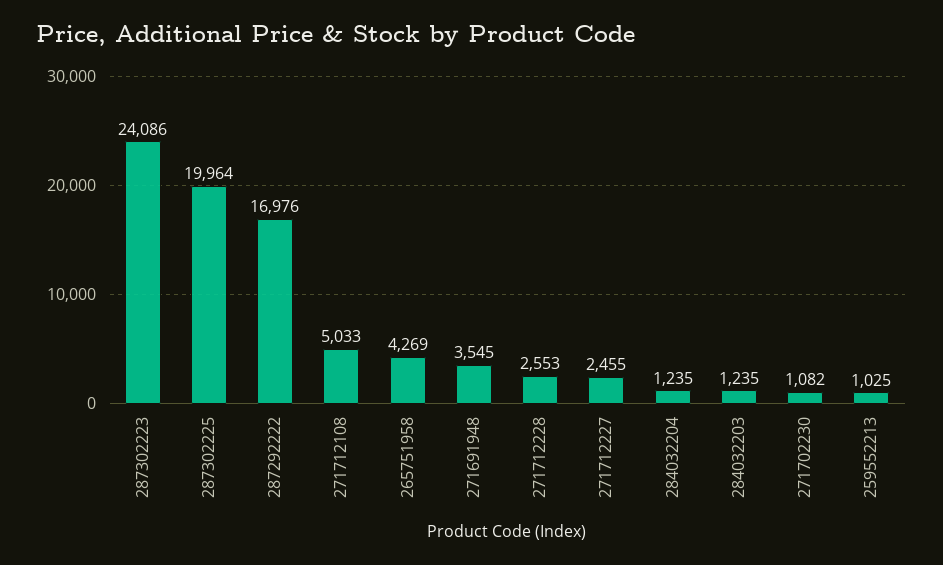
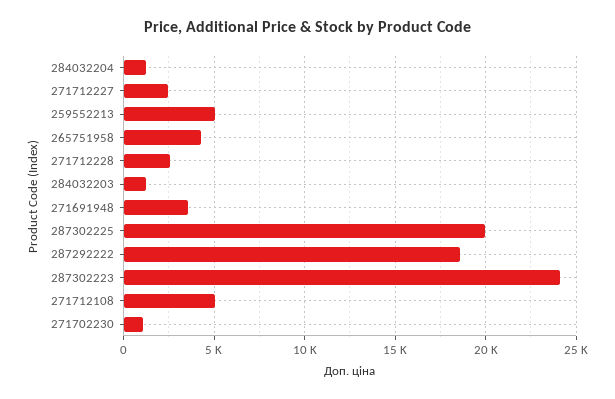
287292222: 16976 -> 18500
259552213: 1025 -> 5000

